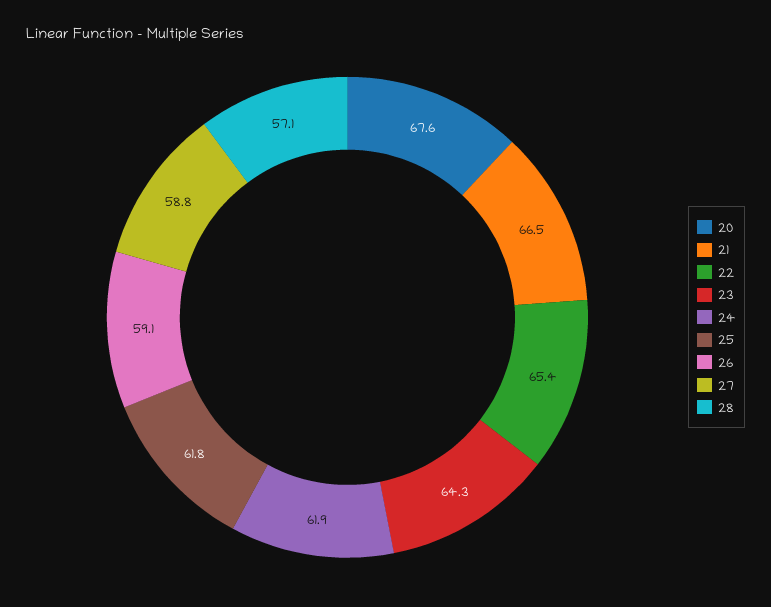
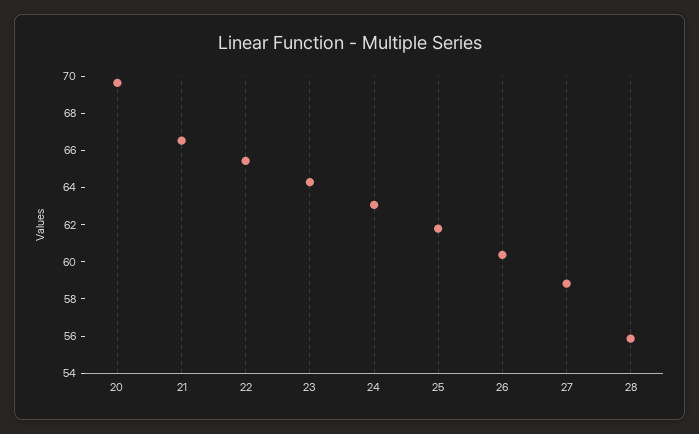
20: 67.6 -> 69.5
24: 61.9 -> 63
26: 59.1 -> 60.5
28: 57.1 -> 56

